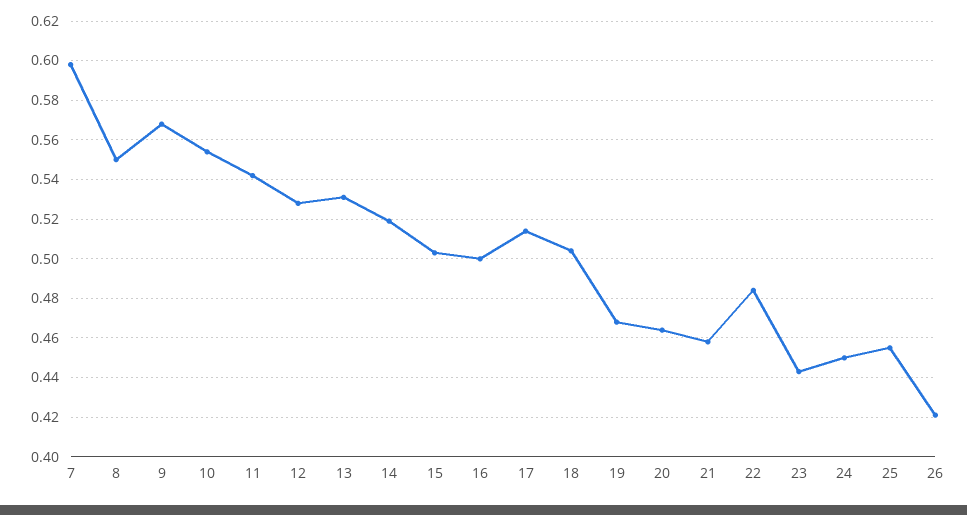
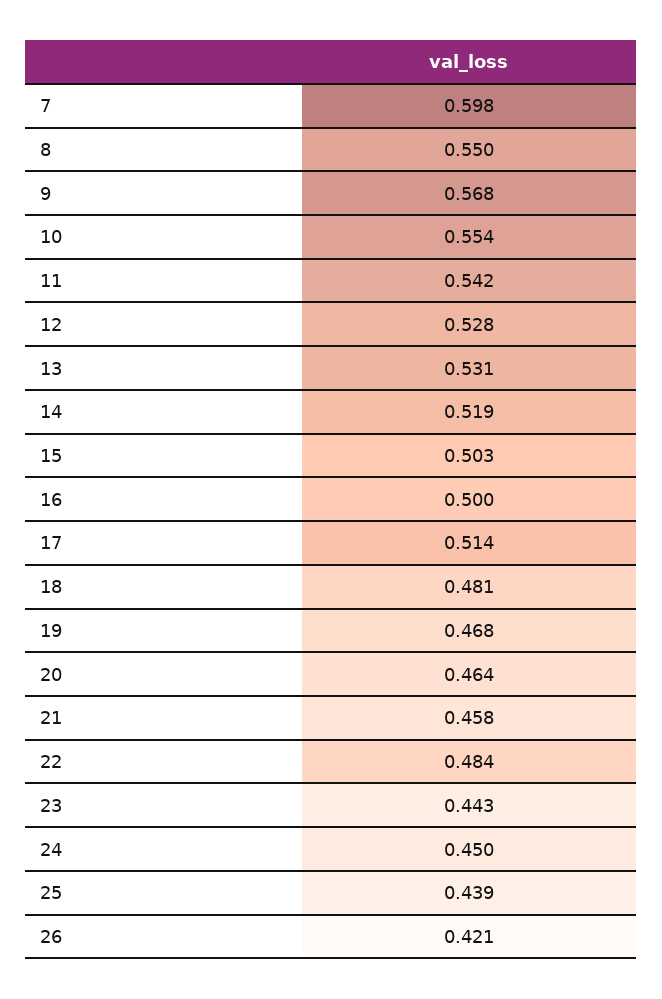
18: 0.505 -> 0.481
25: 0.455 -> 0.439

